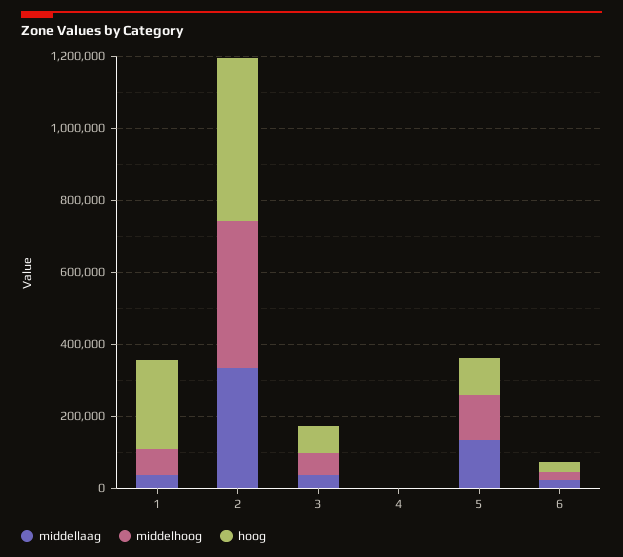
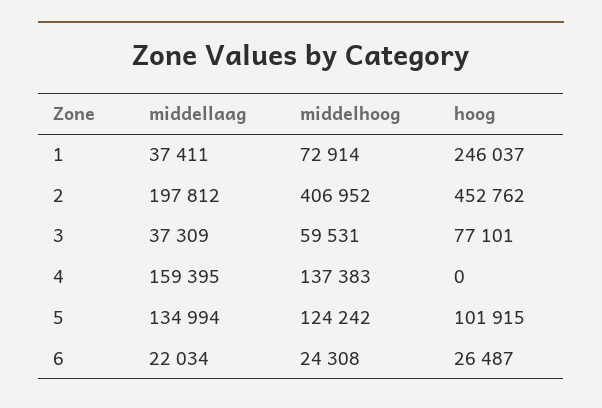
middellaag, 2: 350000 -> 197812
middellaag, 4: 0 -> 159395
middelhoog, 4: 0 -> 137383

